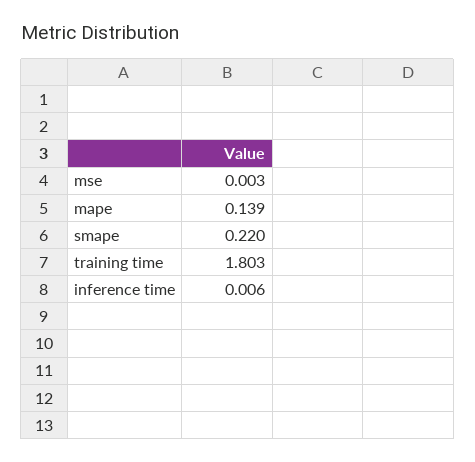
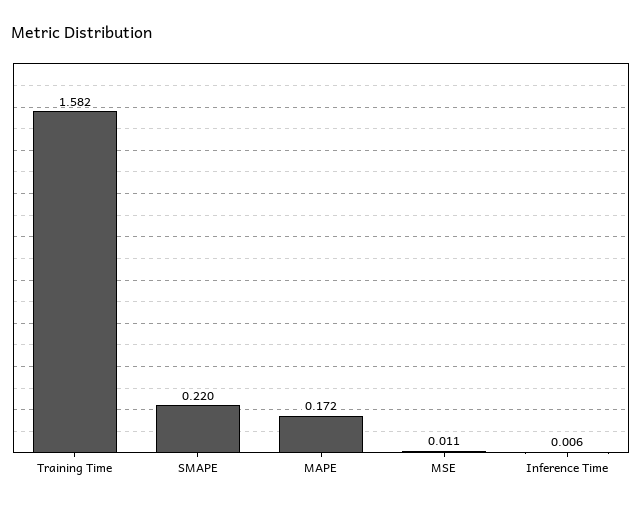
mse: 0.003 -> 0.011
mape: 0.139 -> 0.172
training time: 1.803 -> 1.582

